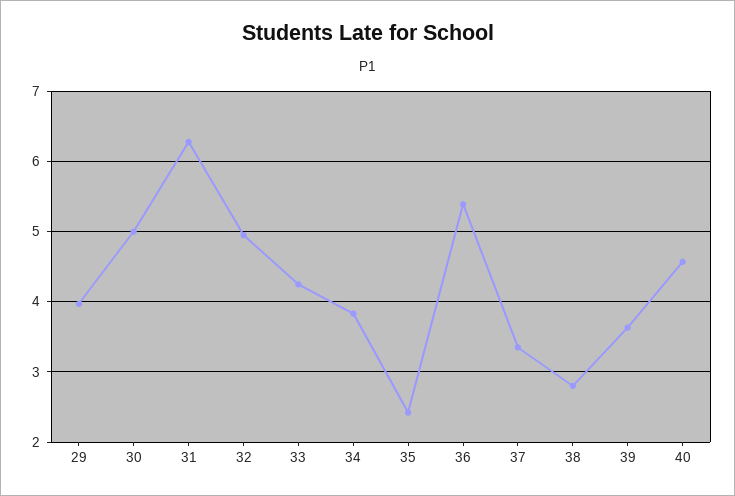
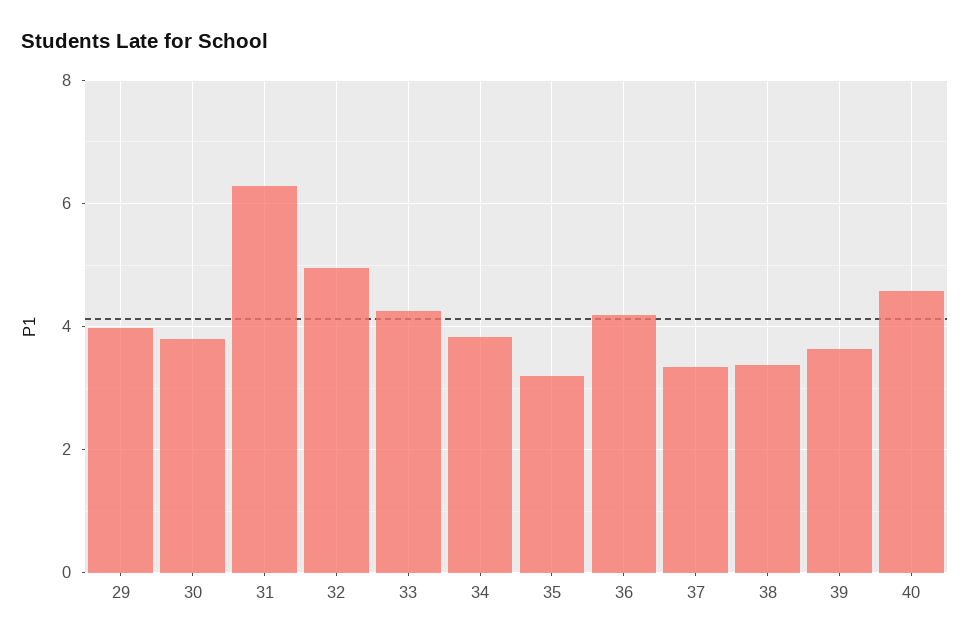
30: 5 -> 3.8
35: 2.4 -> 3.2
36: 5.4 -> 4.2
38: 2.8 -> 3.4

